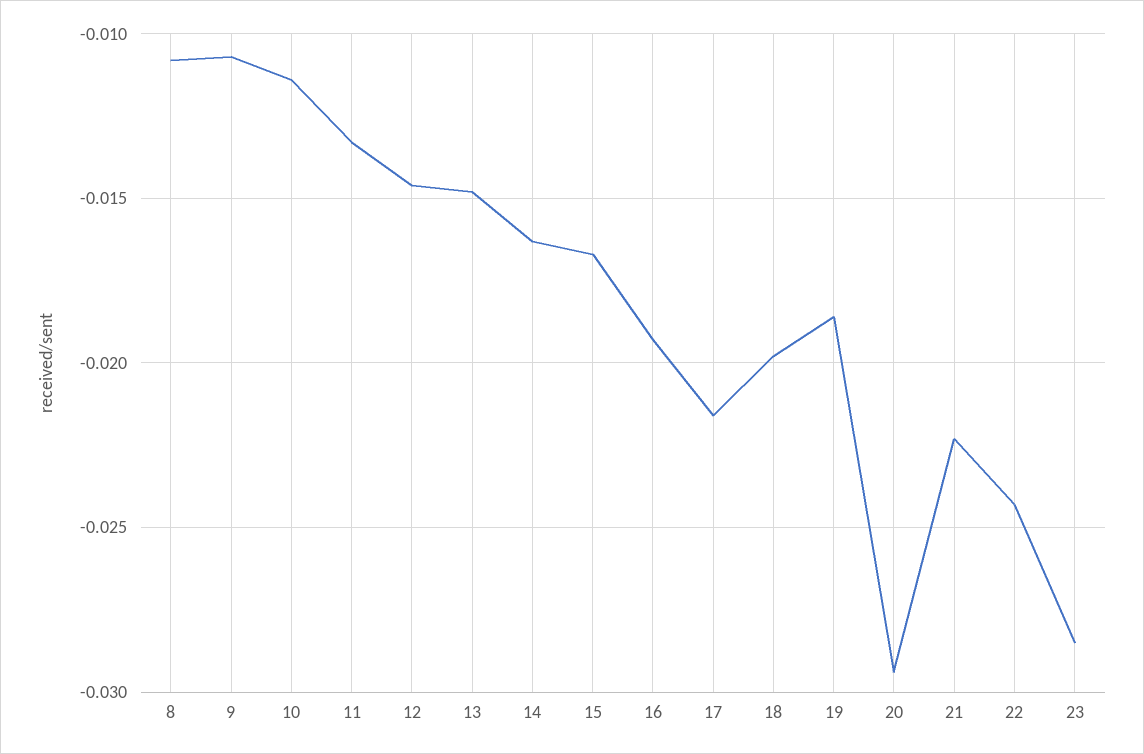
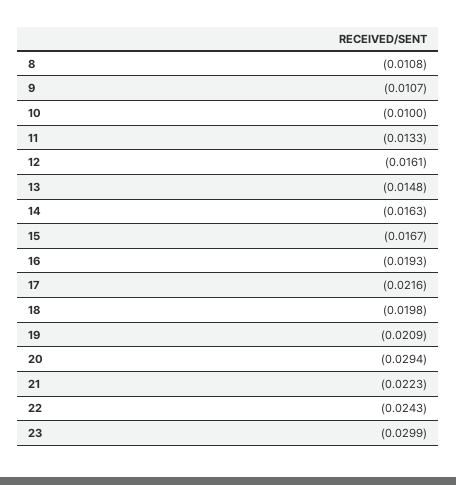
10: -0.0115 -> -0.01
12: -0.0145 -> -0.0161
19: -0.0185 -> -0.0209
23: -0.0285 -> -0.0299

